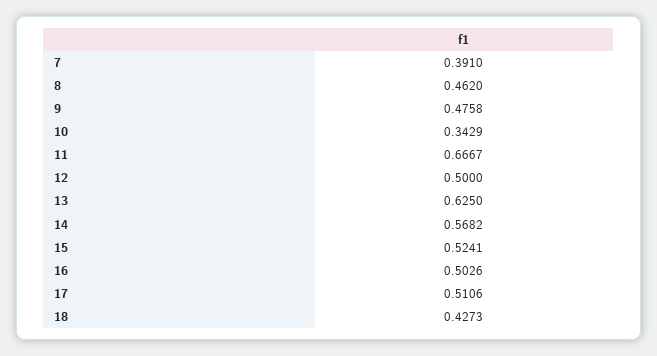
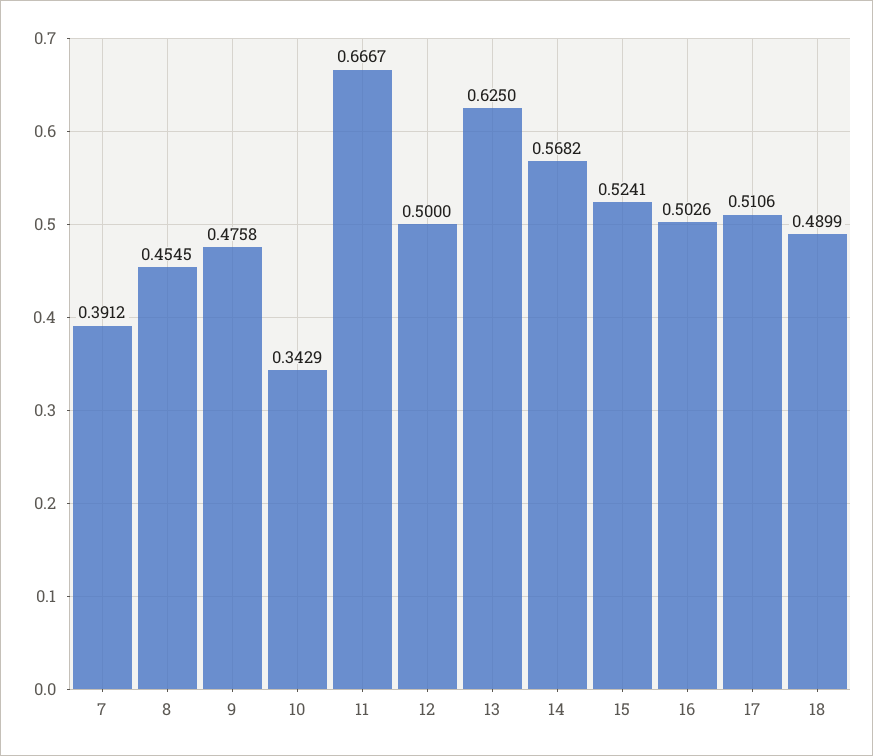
7: 0.391 -> 0.3912
8: 0.462 -> 0.4545
18: 0.4273 -> 0.4899

